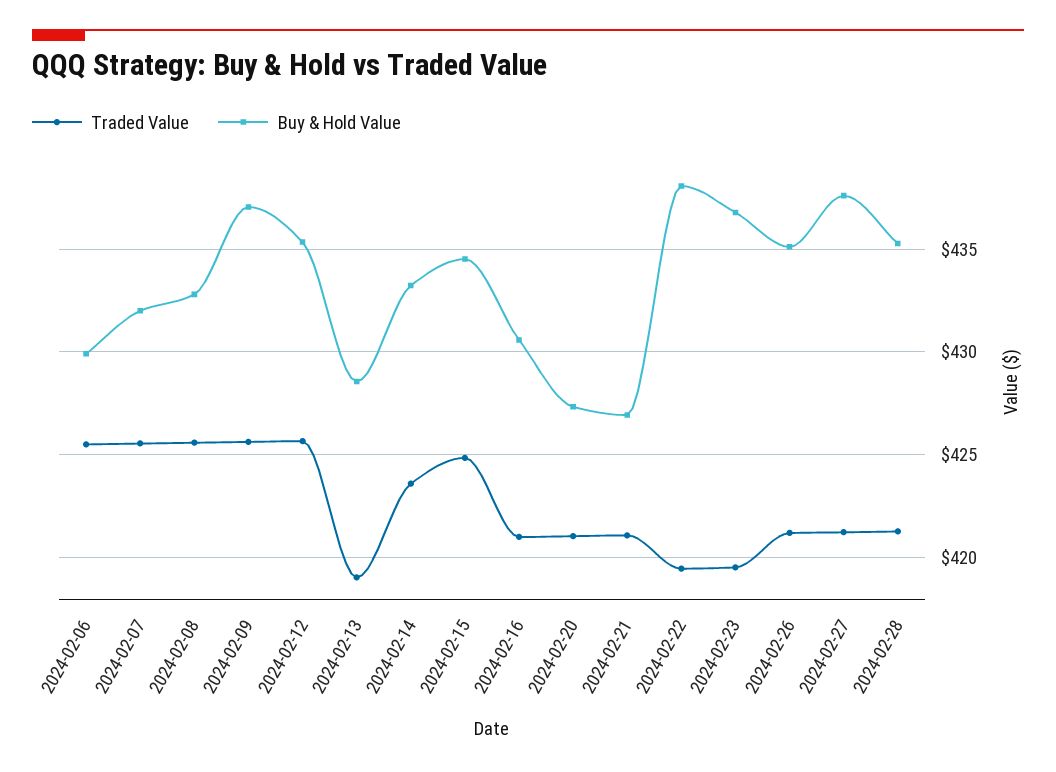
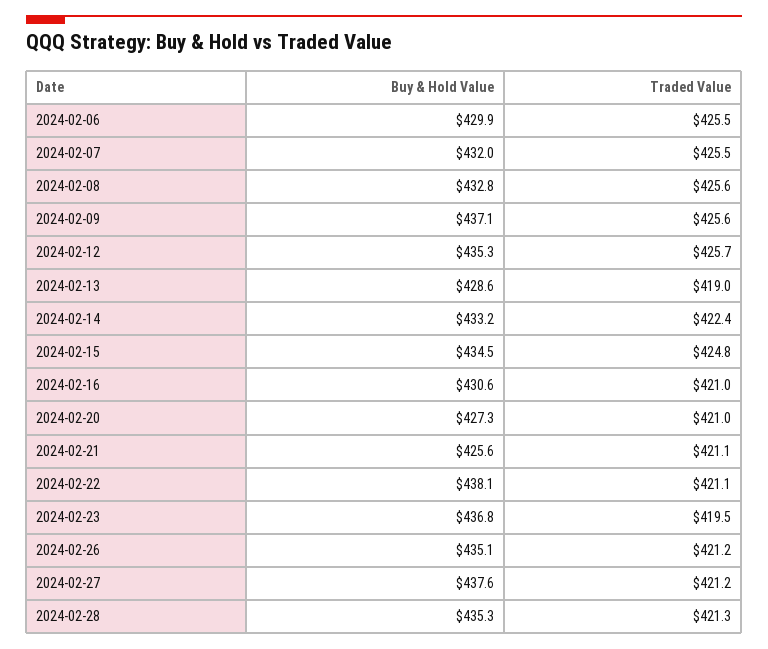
Traded Value, 2024-02-14: 423.5 -> 422.4
Buy & Hold Value, 2024-02-21: 427 -> 425.6
Traded Value, 2024-02-22: 419.5 -> 421.1

